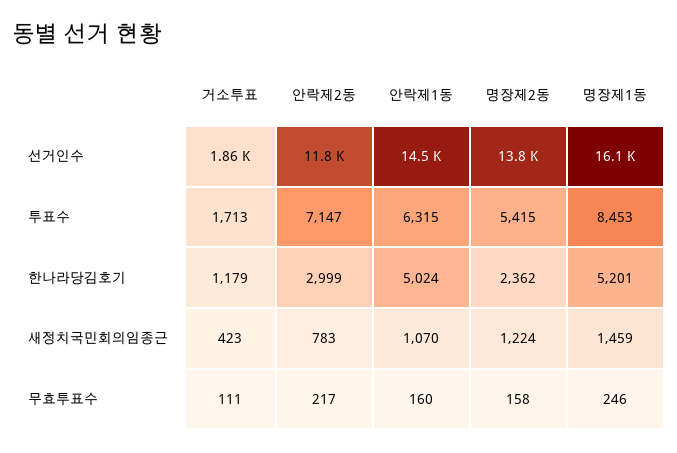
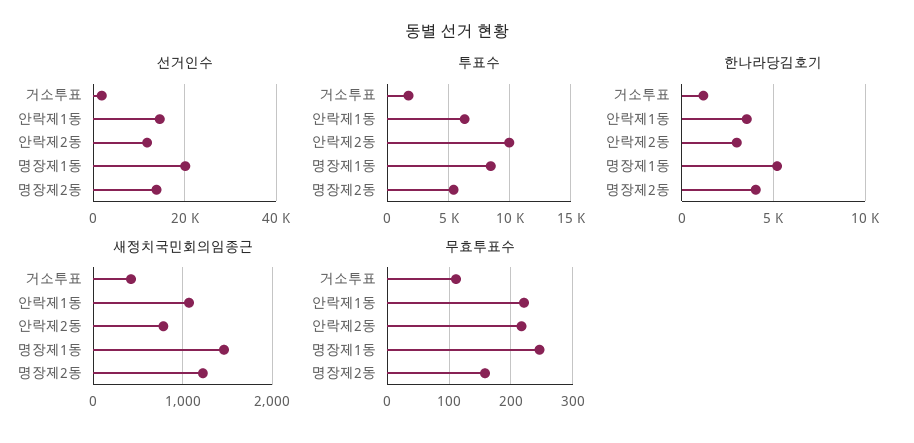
선거인수, 명장제1동: 16100 -> 20000
투표수, 안락제2동: 7147 -> 10000
한나라당김호기, 안락제1동: 5024 -> 3500
한나라당김호기, 명장제2동: 2362 -> 4000
무효투표수, 안락제1동: 160 -> 220

